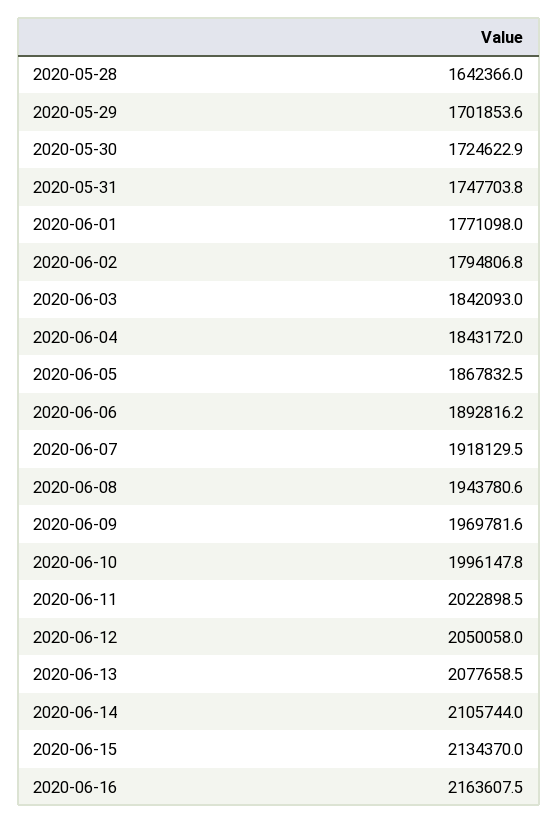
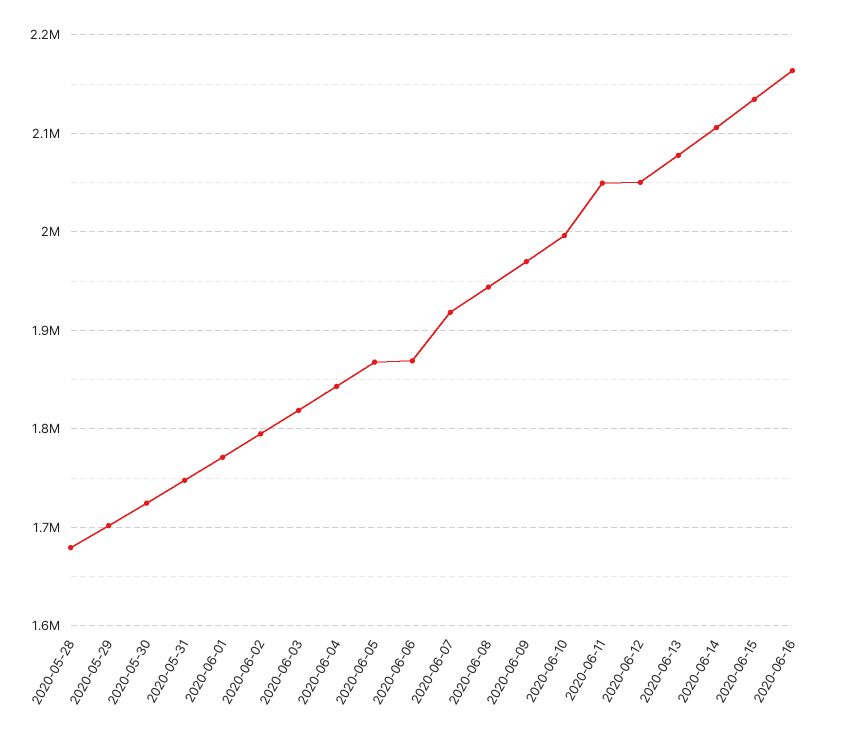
2020-05-28: 1642366 -> 1680000
2020-06-03: 1842093 -> 1820000
2020-06-06: 1892816.2 -> 1870000
2020-06-11: 2022898.5 -> 2050000

